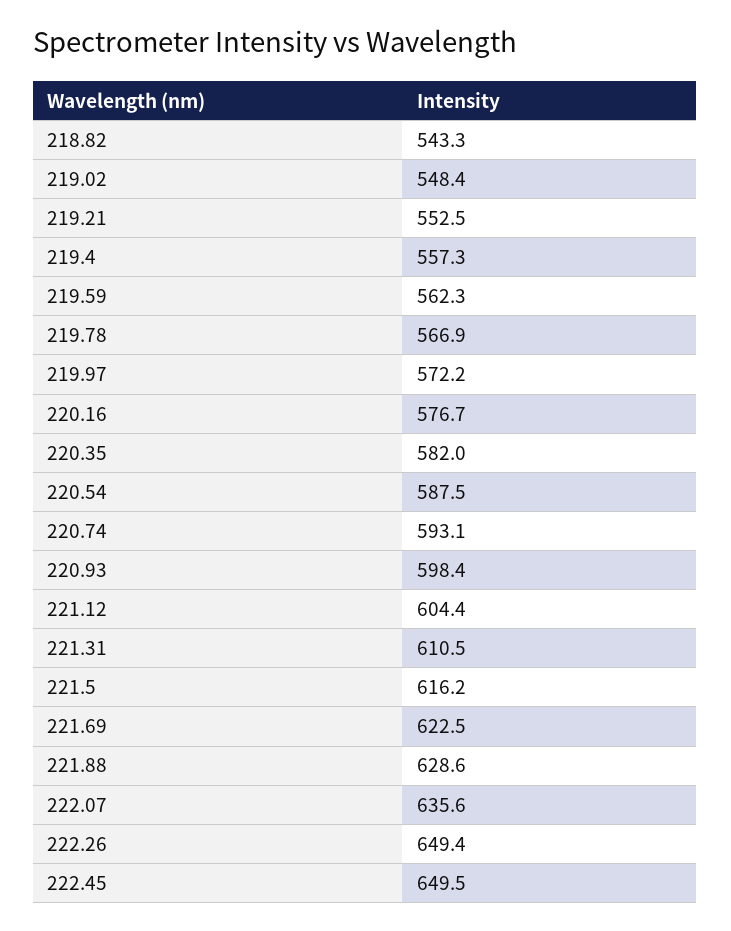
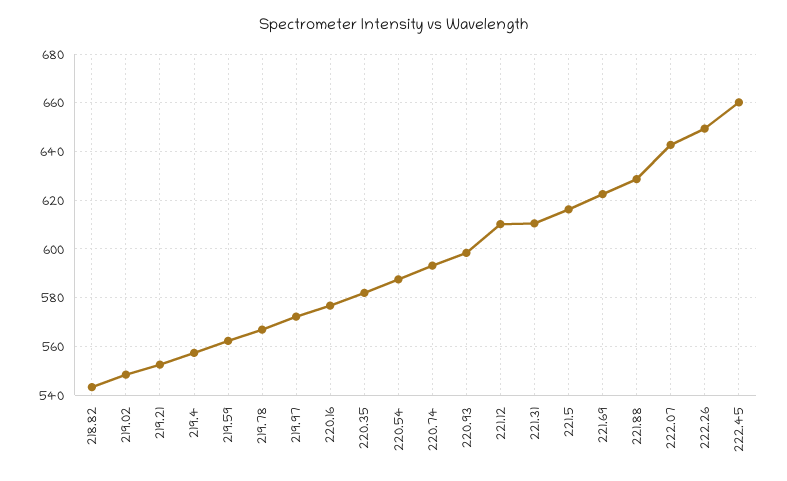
221.12: 604.4 -> 610
222.07: 635.6 -> 642.5
222.45: 649.5 -> 660

